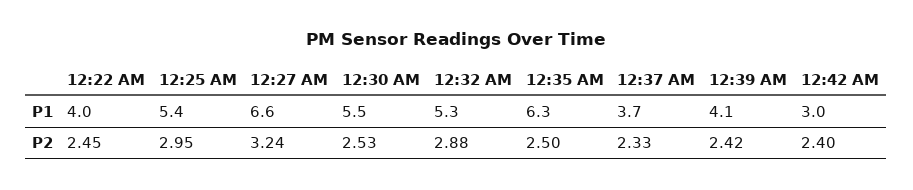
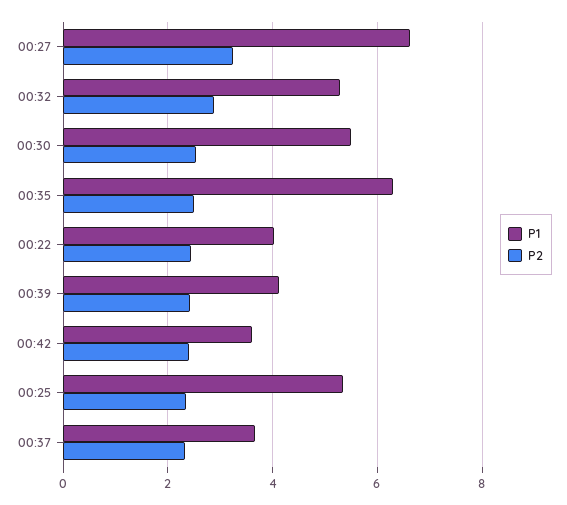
P1, 12:42 AM: 3 -> 3.6
P2, 12:25 AM: 2.95 -> 2.4

